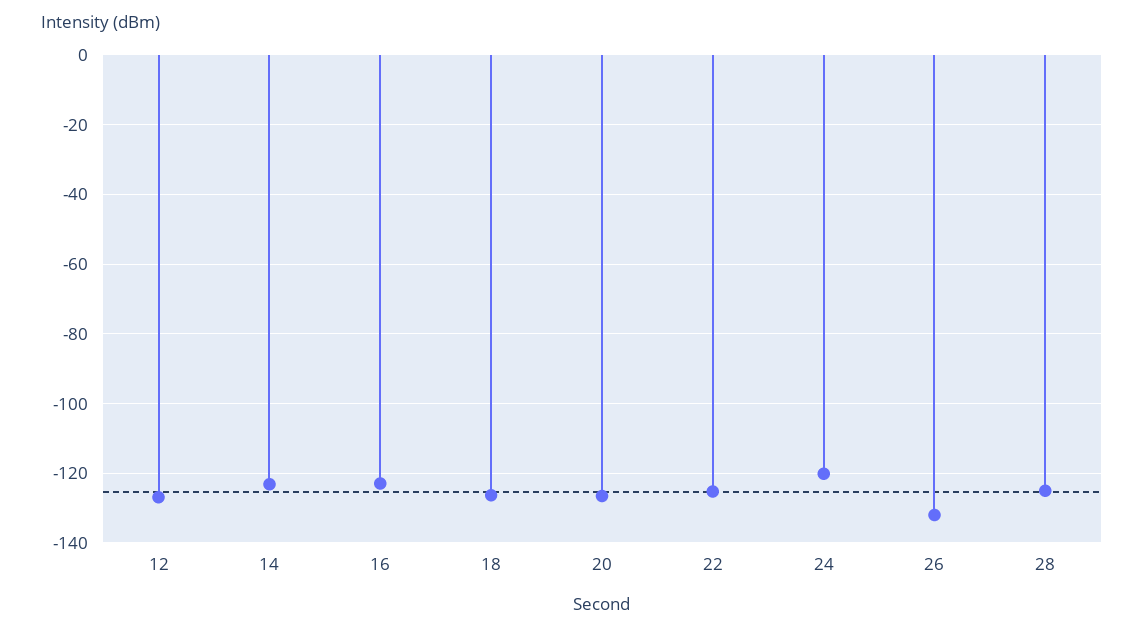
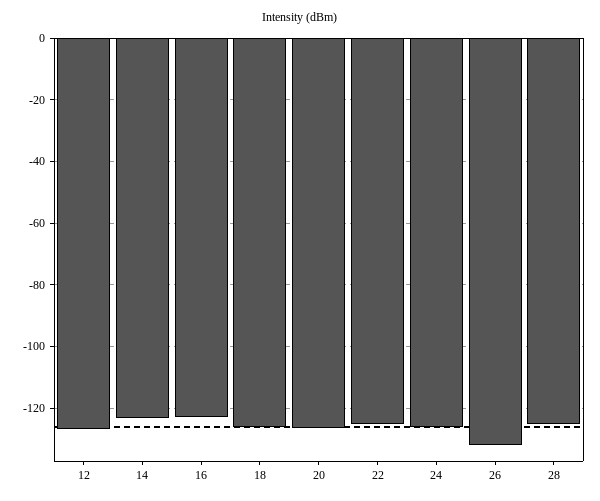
24: -120 -> -126

